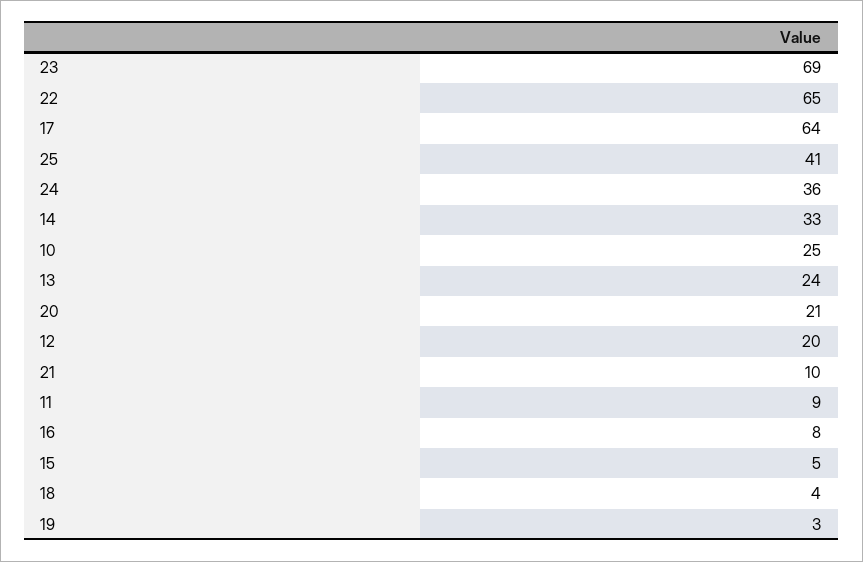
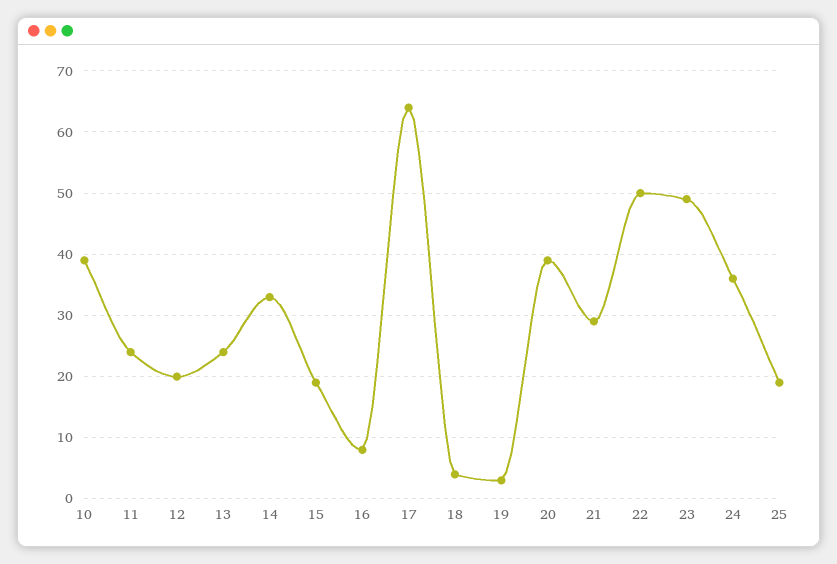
23: 69 -> 49
22: 65 -> 50
25: 41 -> 19
10: 25 -> 39
20: 21 -> 39
21: 10 -> 29
11: 9 -> 24
15: 5 -> 19

